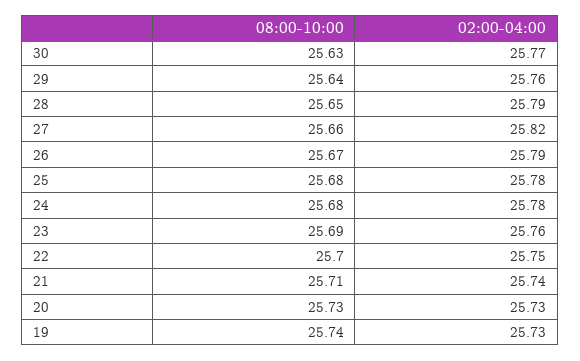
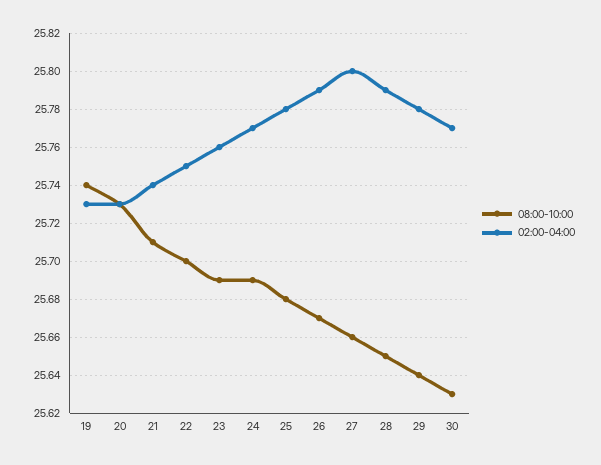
02:00-04:00, 29: 25.76 -> 25.78
02:00-04:00, 27: 25.82 -> 25.8
08:00-10:00, 24: 25.68 -> 25.69
02:00-04:00, 24: 25.78 -> 25.77

